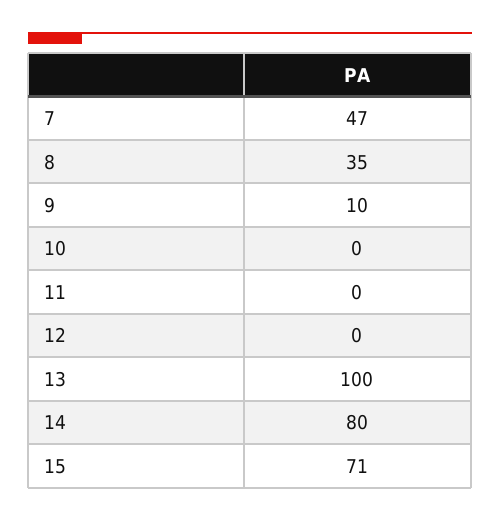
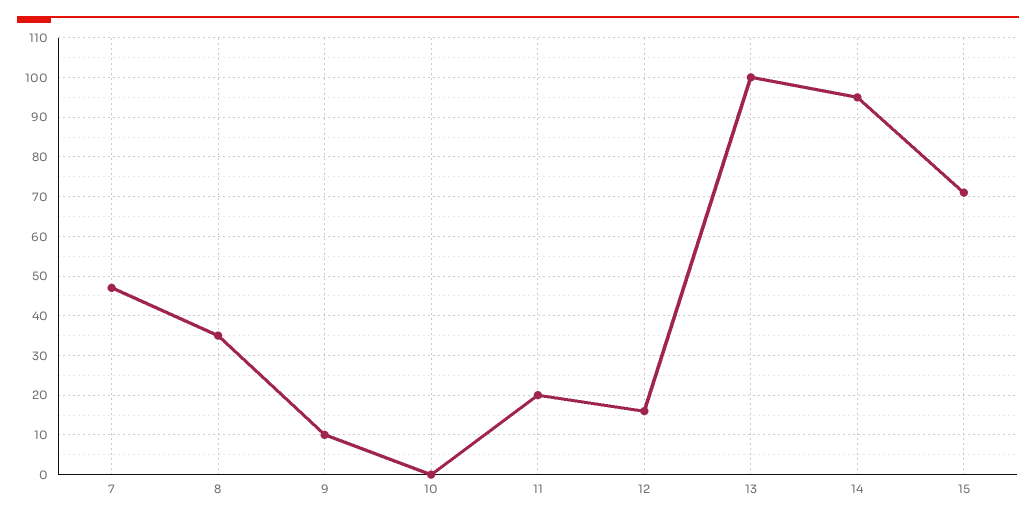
11: 0 -> 20
12: 0 -> 15
14: 80 -> 95

